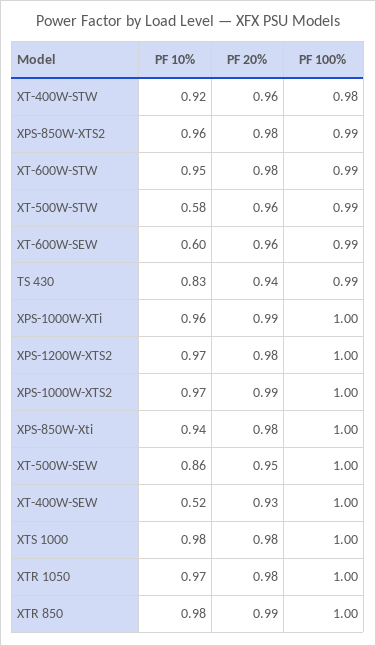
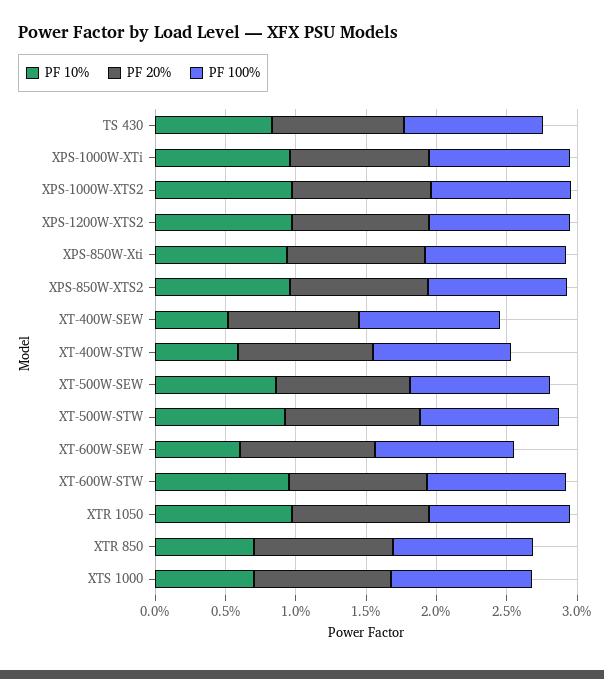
PF 10%, XT-400W-STW: 0.92 -> 0.6
PF 10%, XT-500W-STW: 0.58 -> 0.9
PF 10%, XTS 1000: 0.98 -> 0.7
PF 10%, XTR 850: 0.98 -> 0.7

